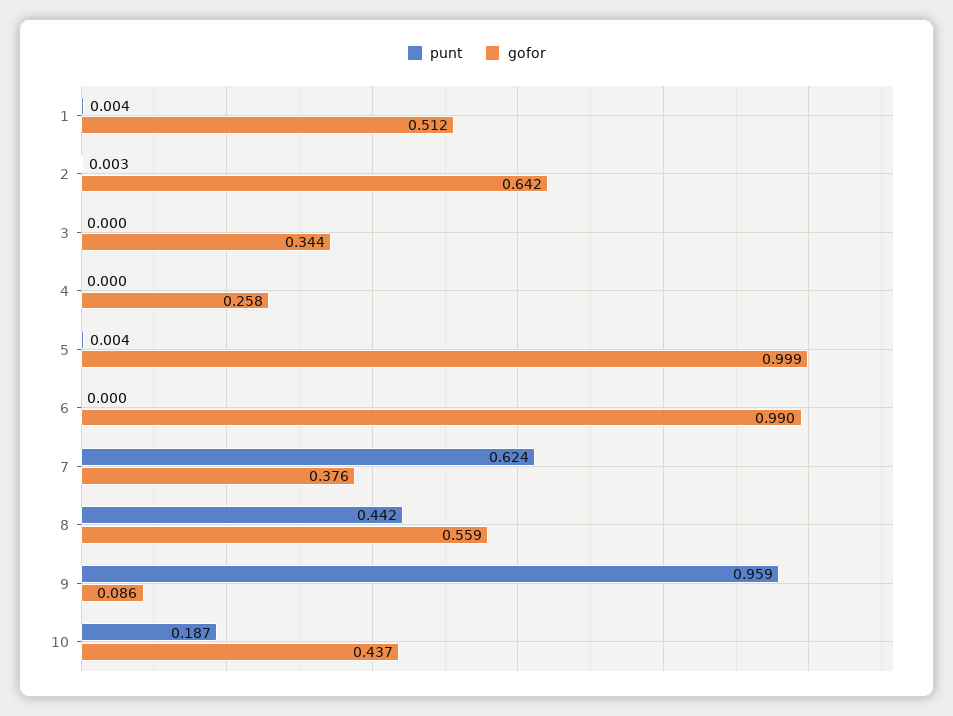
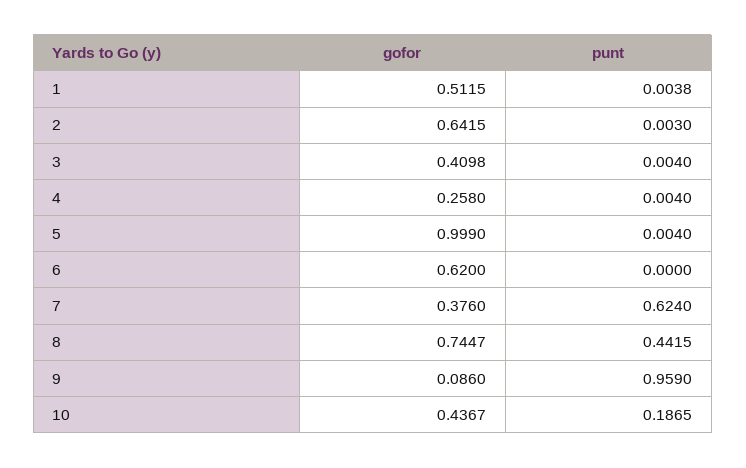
punt, 3: 0 -> 0.004
gofor, 3: 0.344 -> 0.4098
punt, 4: 0 -> 0.004
gofor, 6: 0.99 -> 0.62
gofor, 8: 0.559 -> 0.7447

